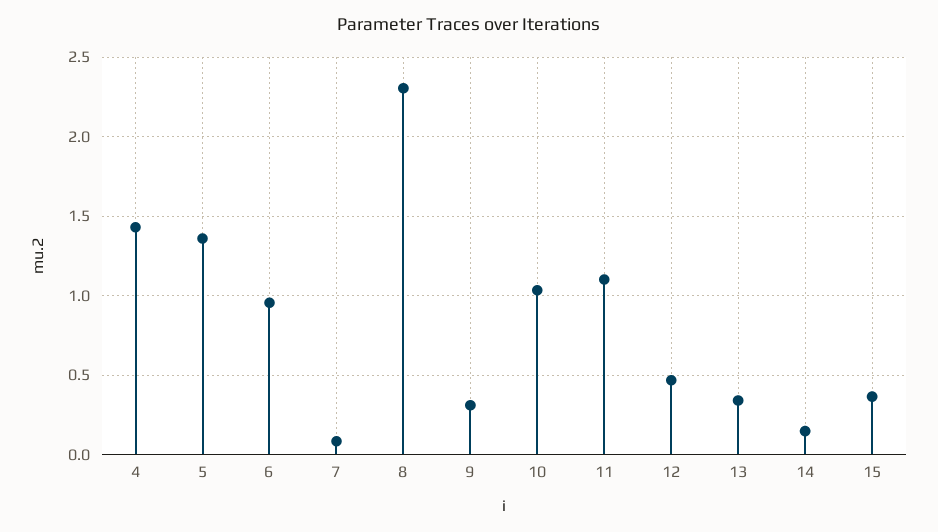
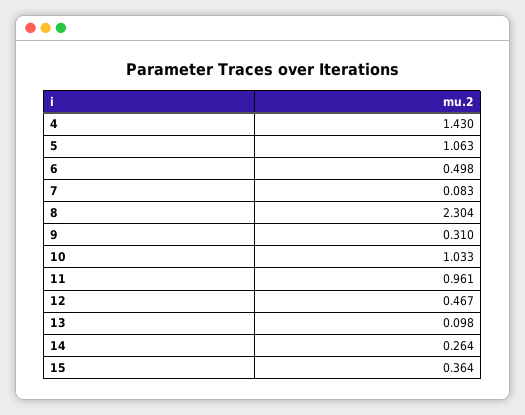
5: 1.35 -> 1.063
6: 0.95 -> 0.498
11: 1.1 -> 0.961
13: 0.35 -> 0.098
14: 0.15 -> 0.264

